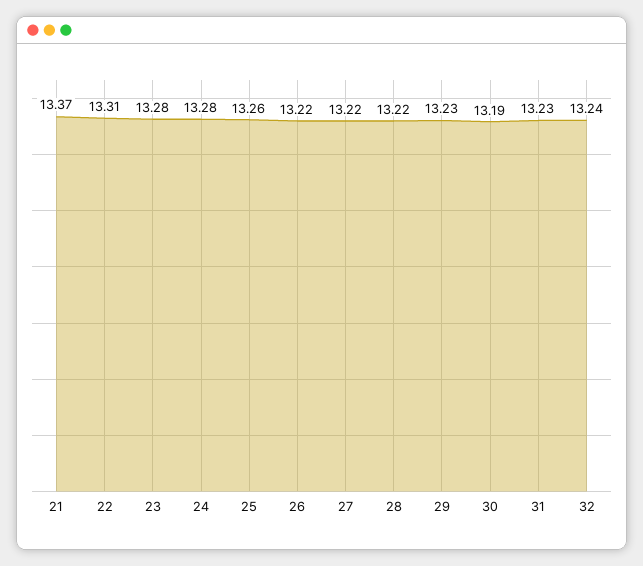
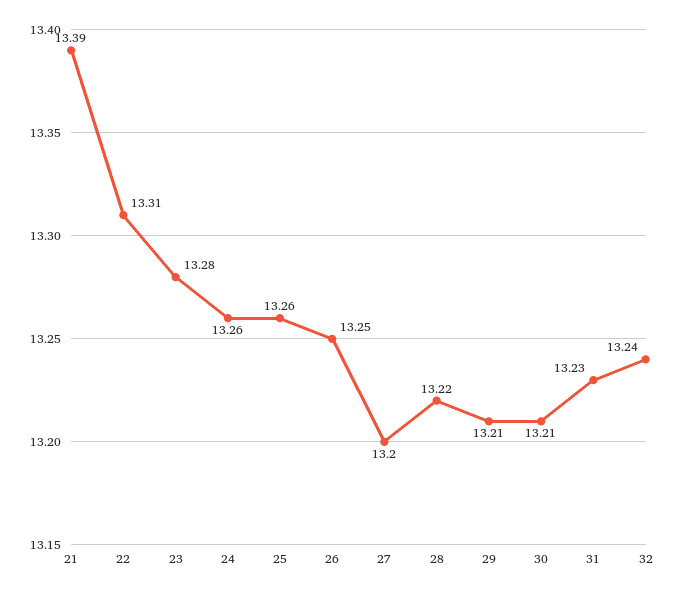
21: 13.37 -> 13.39
24: 13.28 -> 13.26
26: 13.22 -> 13.25
27: 13.22 -> 13.2
29: 13.23 -> 13.21
30: 13.19 -> 13.21

